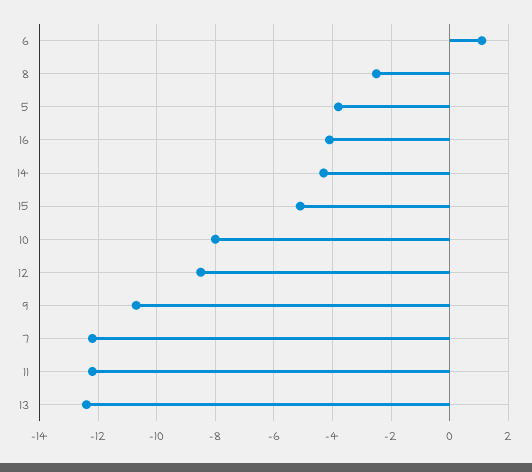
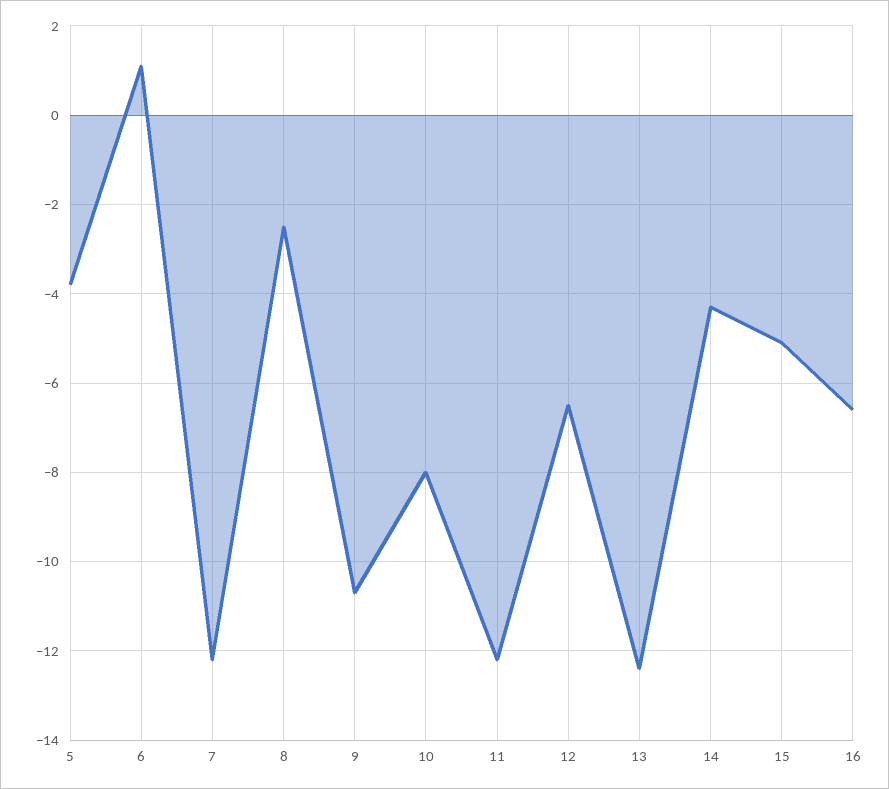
16: -4 -> -6.5
12: -8.5 -> -6.5

